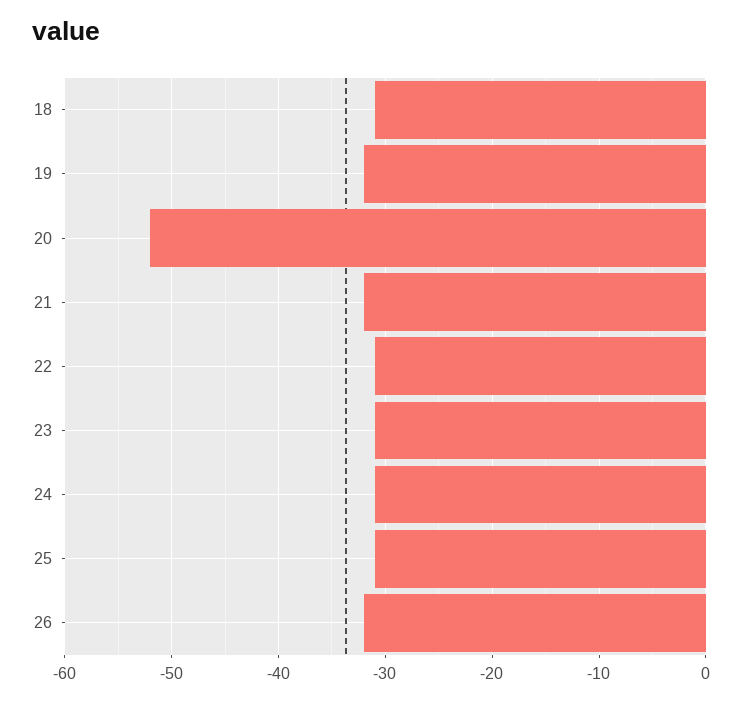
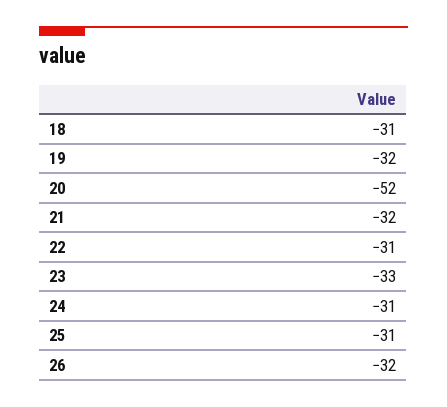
23: -31 -> -33

